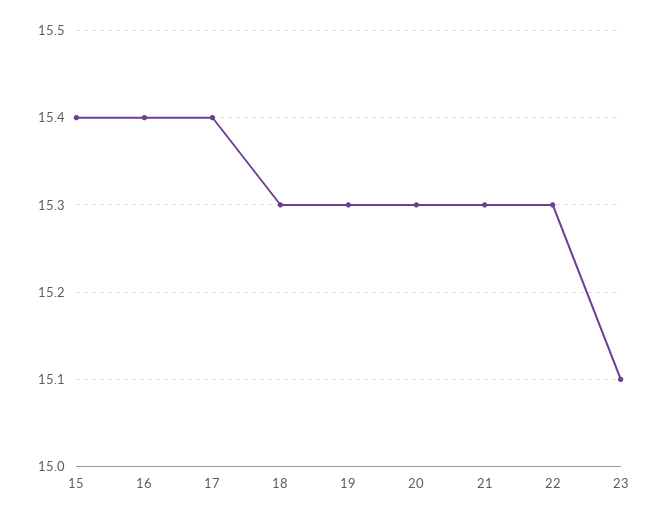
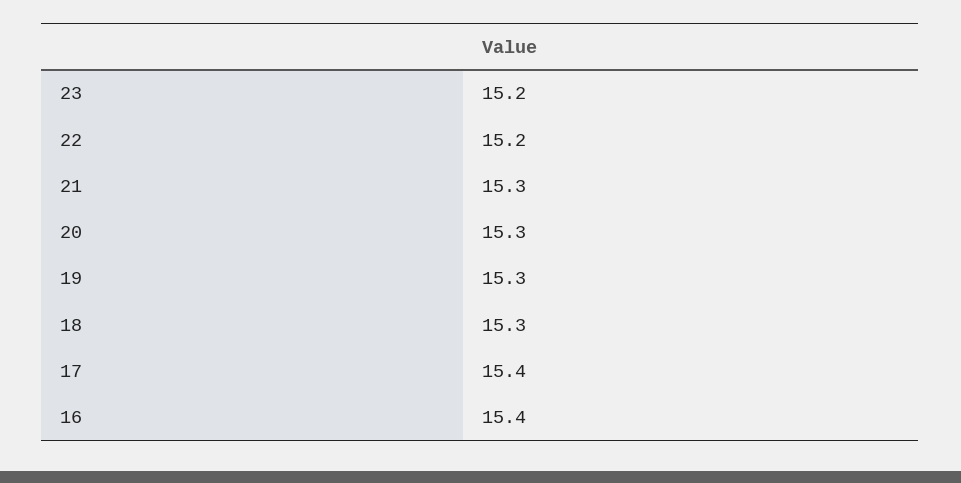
15: 15.4 -> none
22: 15.3 -> 15.2
23: 15.1 -> 15.2

